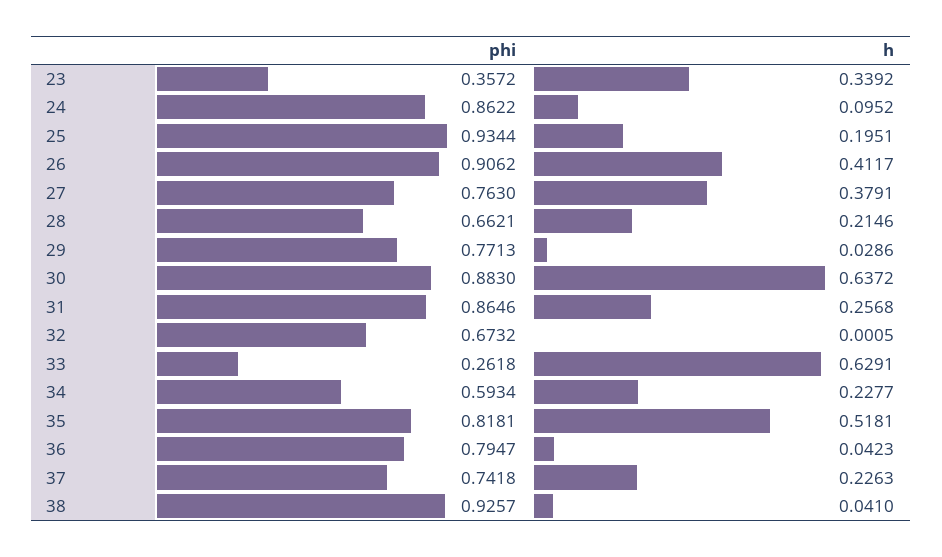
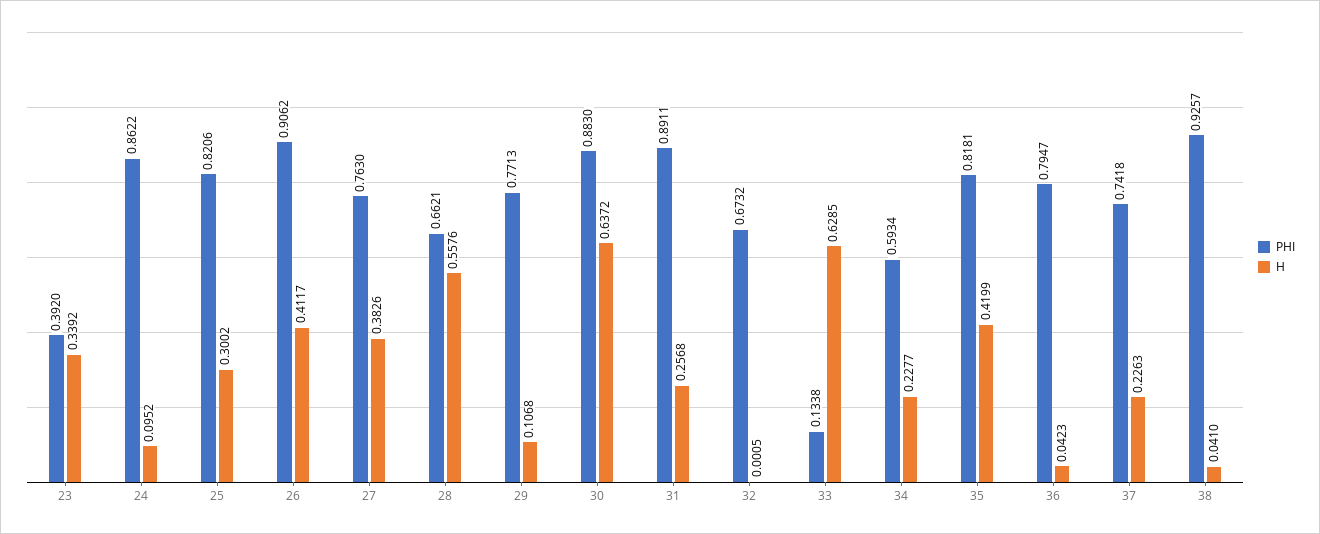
phi, 23: 0.3572 -> 0.392
phi, 25: 0.9344 -> 0.8206
h, 25: 0.1951 -> 0.3002
h, 27: 0.3791 -> 0.3826
h, 28: 0.2146 -> 0.5576
h, 29: 0.0286 -> 0.1068
phi, 31: 0.8646 -> 0.8911
phi, 33: 0.2618 -> 0.1338
h, 33: 0.6291 -> 0.6285
h, 35: 0.5181 -> 0.4199

